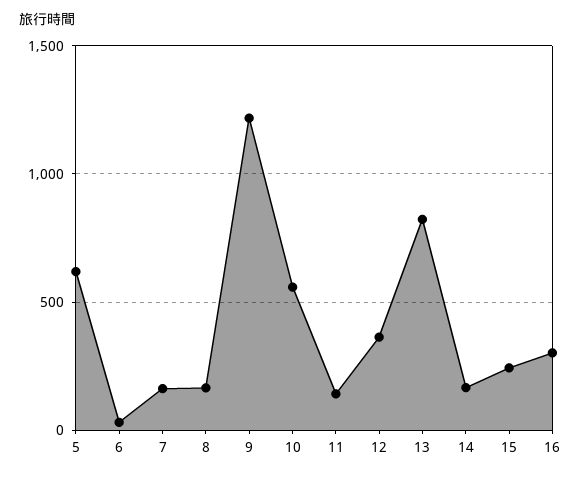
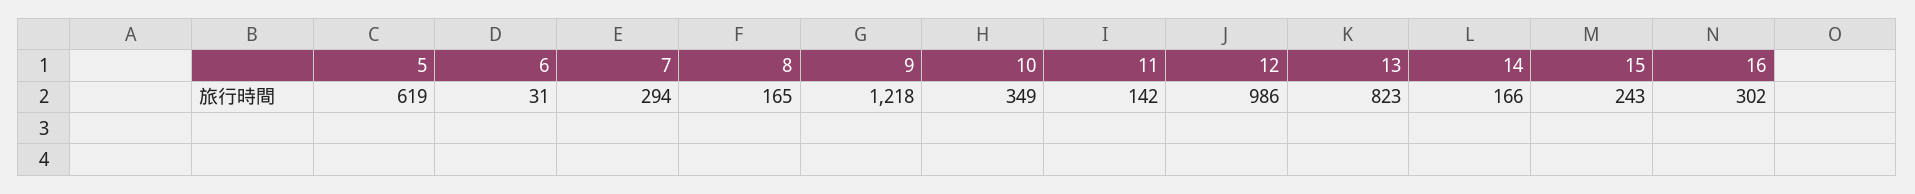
7: 150 -> 294
10: 550 -> 349
12: 350 -> 986

